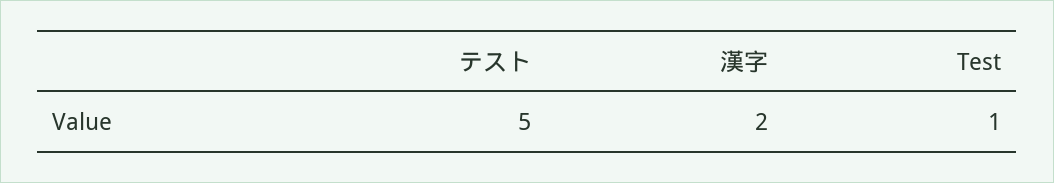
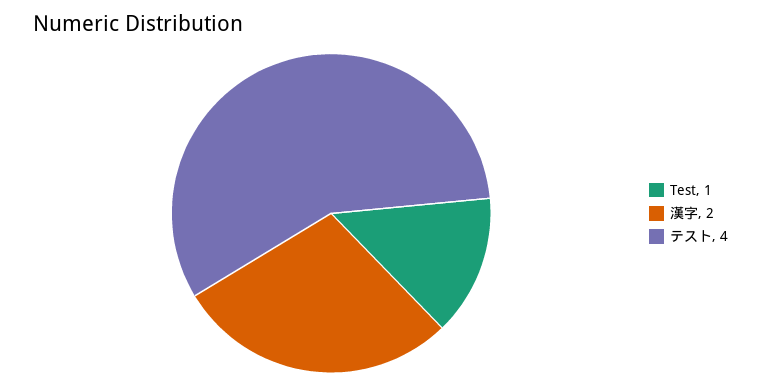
テスト: 5 -> 4

